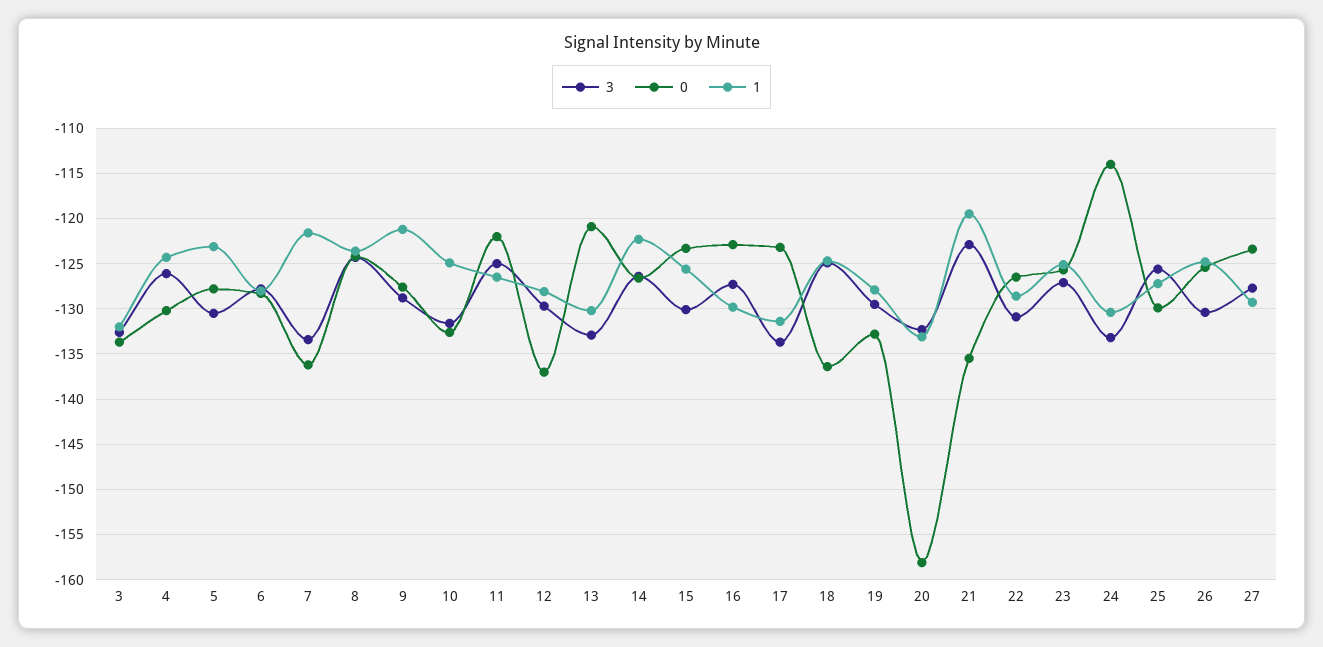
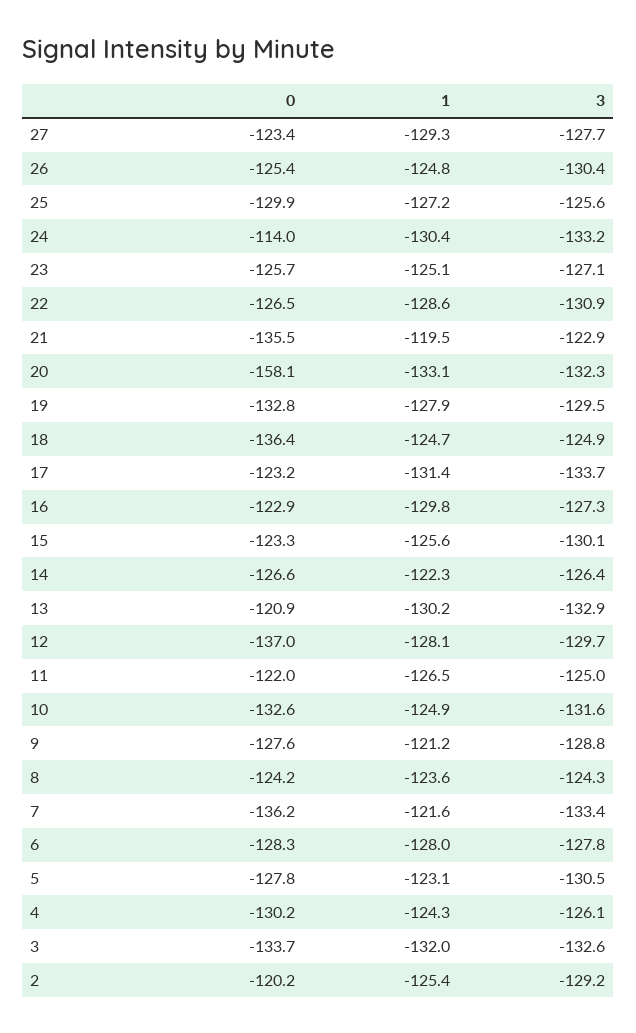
0, 2: none -> -120.2
1, 2: none -> -125.4
3, 2: none -> -129.2

